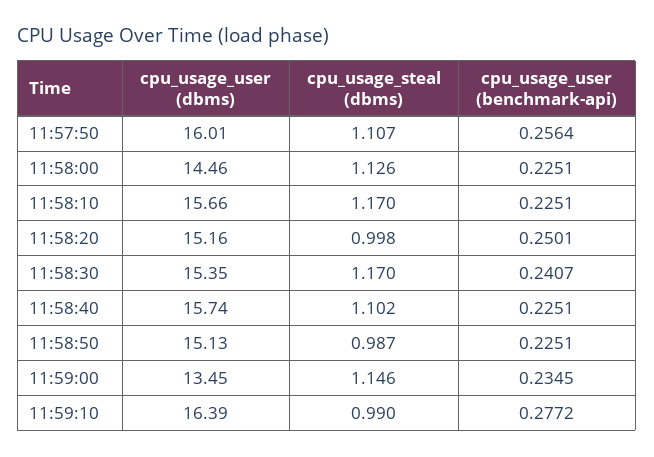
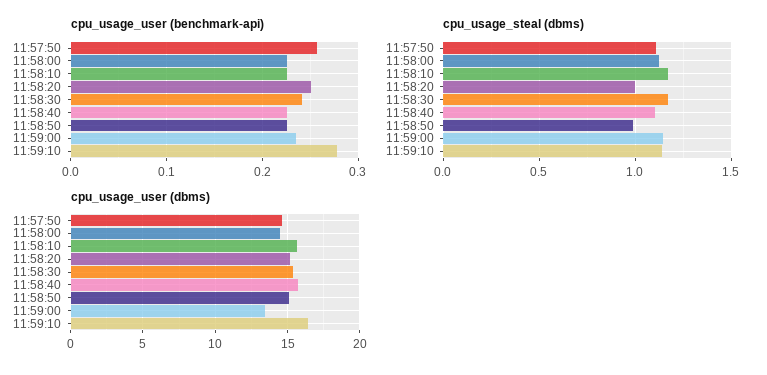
cpu_usage_user (dbms), 11:57:50: 16.01 -> 14.5
cpu_usage_steal (dbms), 11:59:10: 0.99 -> 1.15

